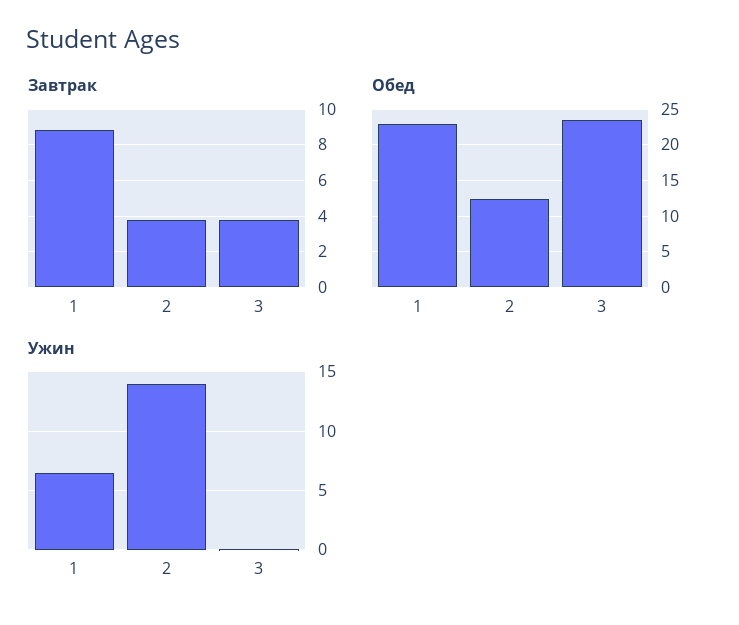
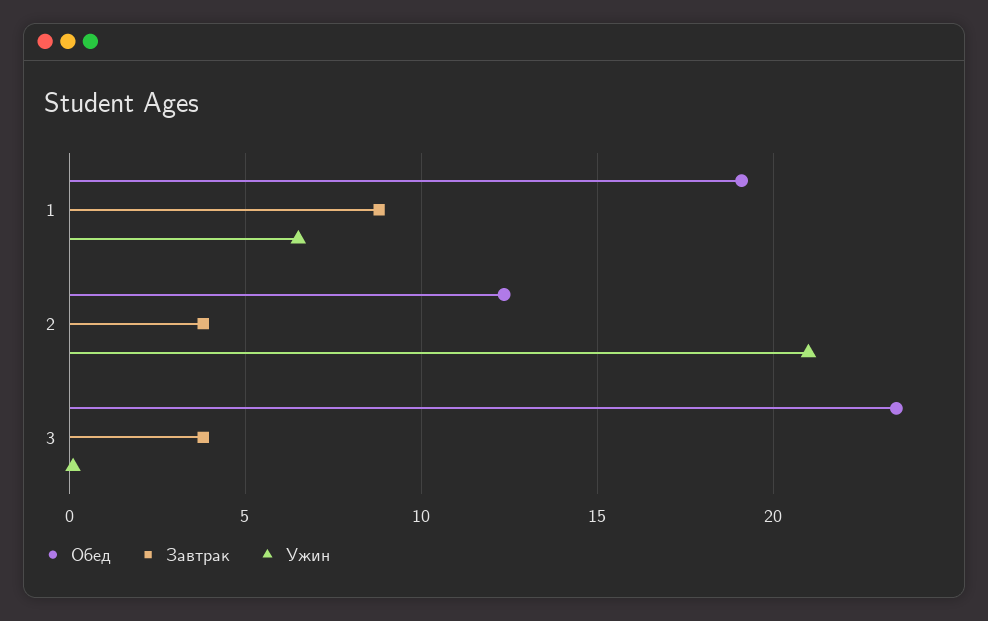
Обед, 1: 23 -> 19
Ужин, 2: 14 -> 21

